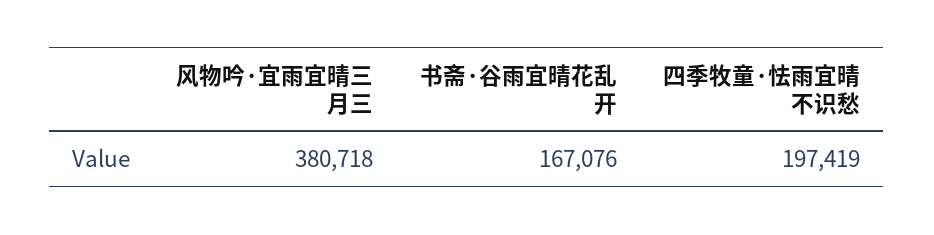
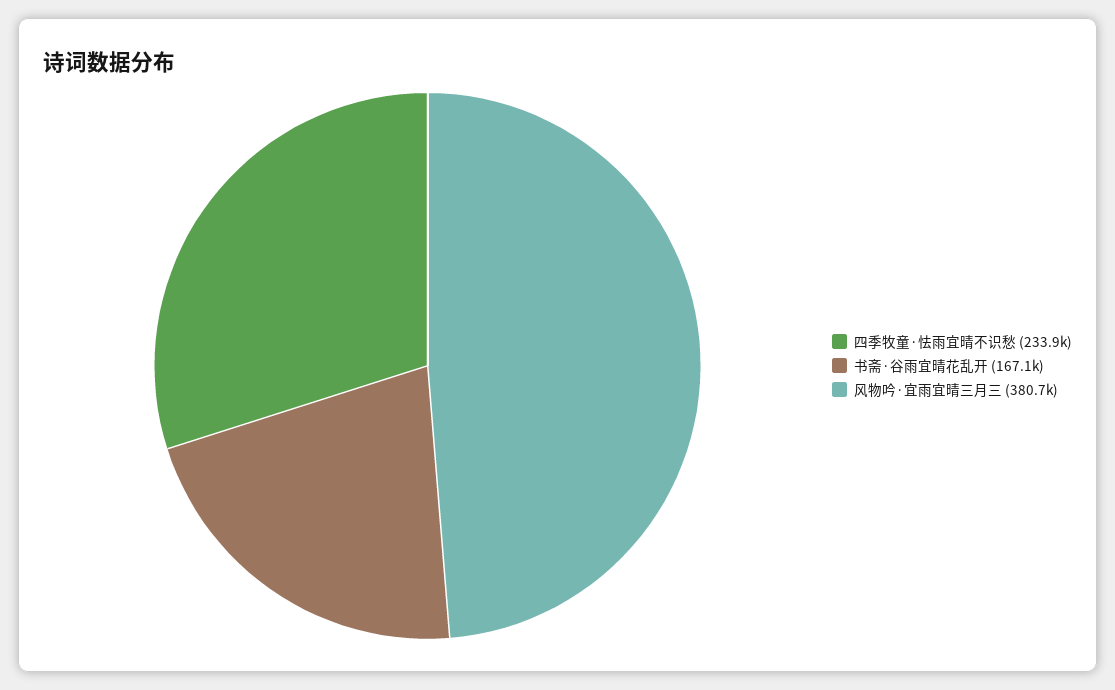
四季牧童·怯雨宜晴不识愁: 197419 -> 233900

